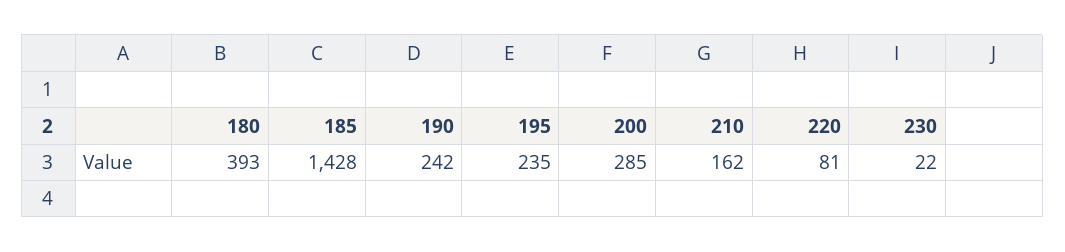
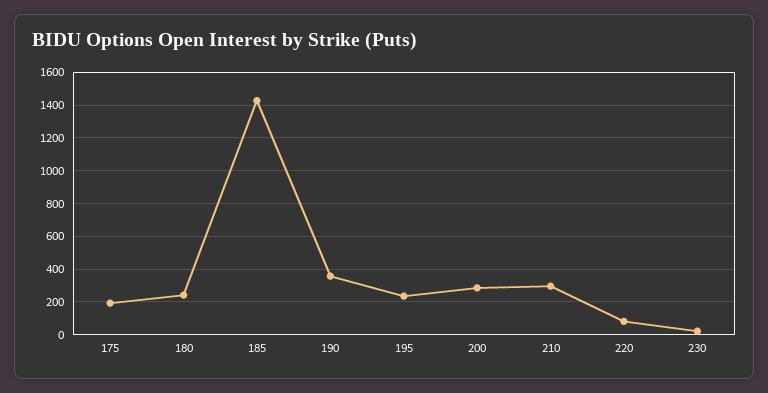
180: 393 -> 250
190: 242 -> 350
210: 162 -> 300
175: none -> 200

